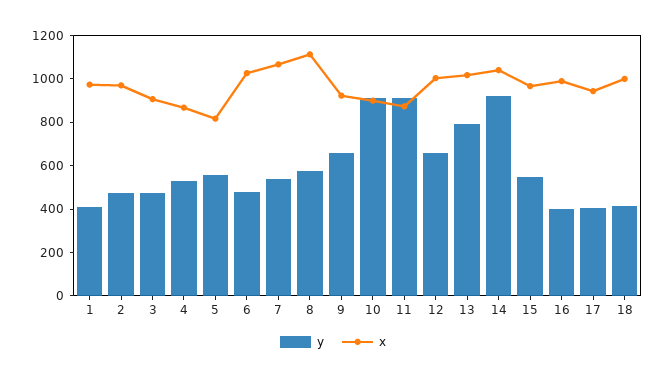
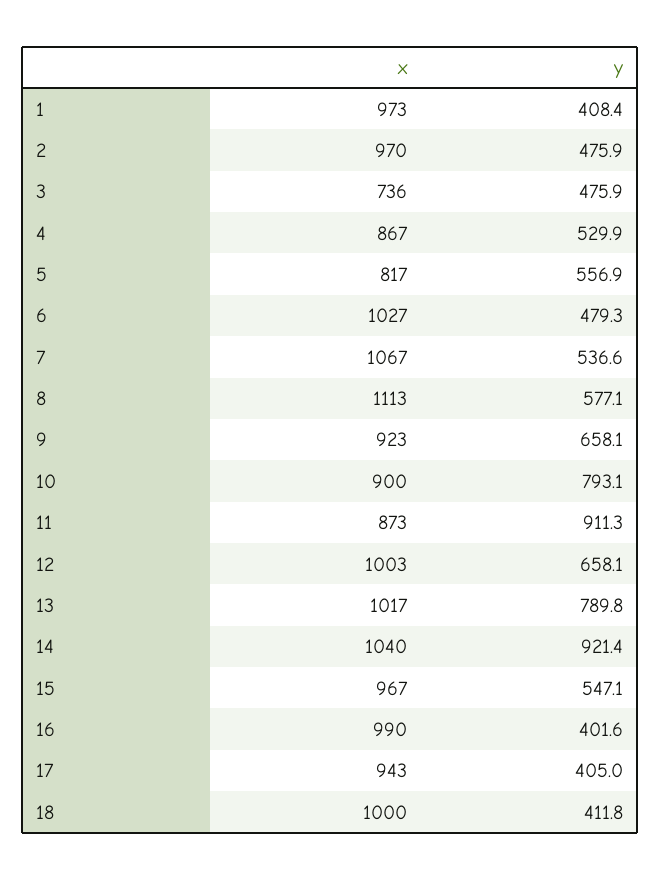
x, 3: 900 -> 736
y, 10: 900 -> 793.1

